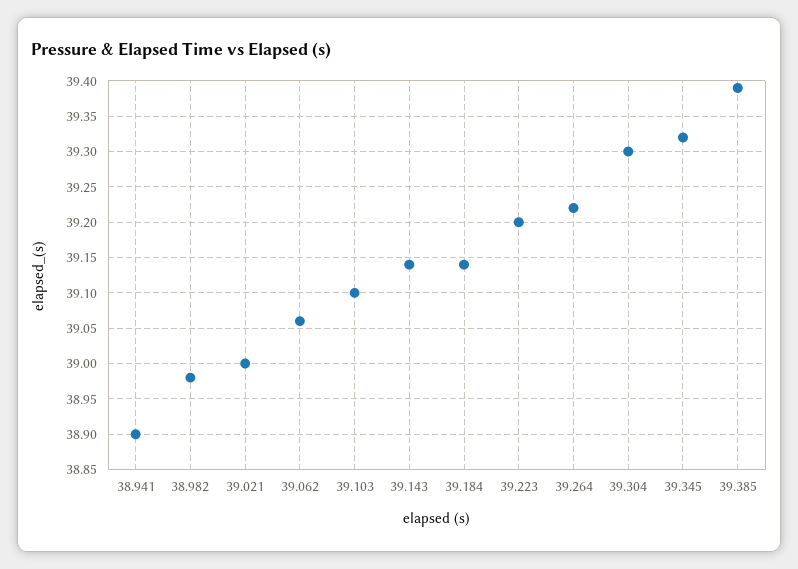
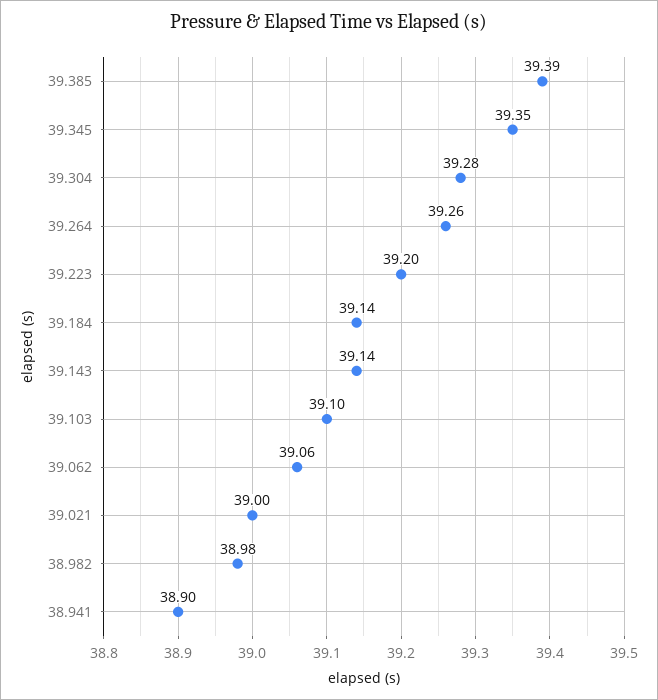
39.264: 39.22 -> 39.26
39.304: 39.3 -> 39.28
39.345: 39.32 -> 39.35

